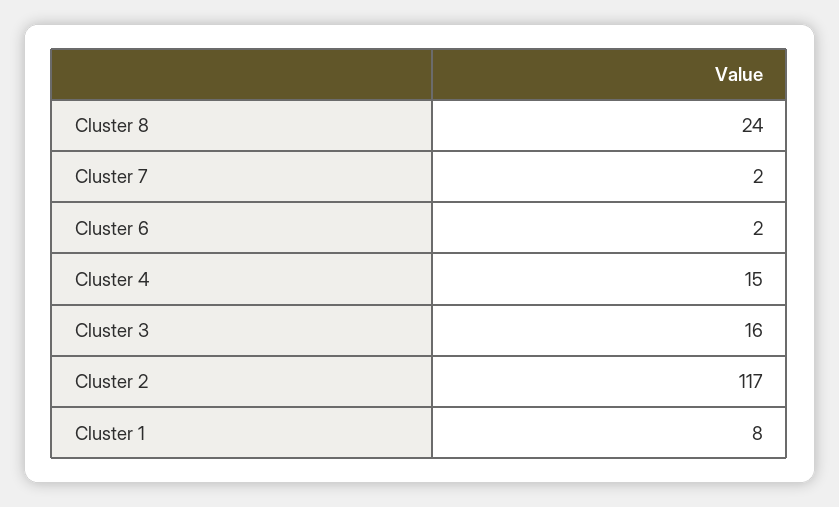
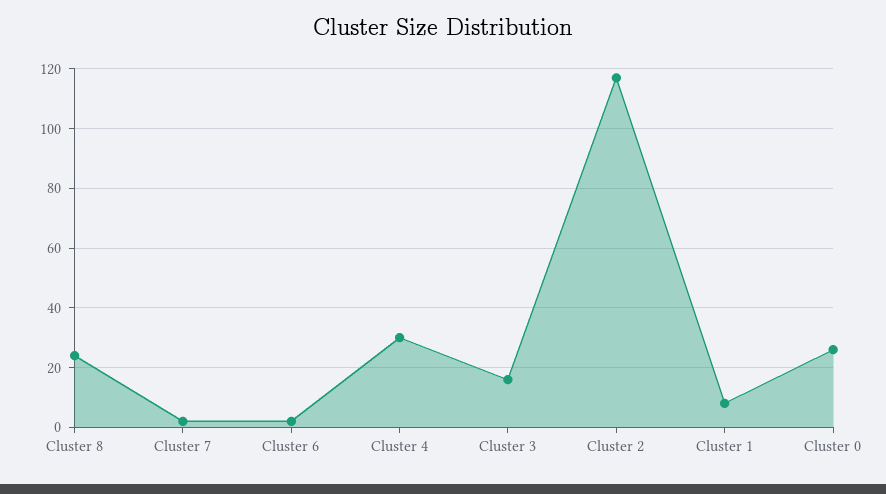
Cluster 4: 15 -> 30
Cluster 0: none -> 25

